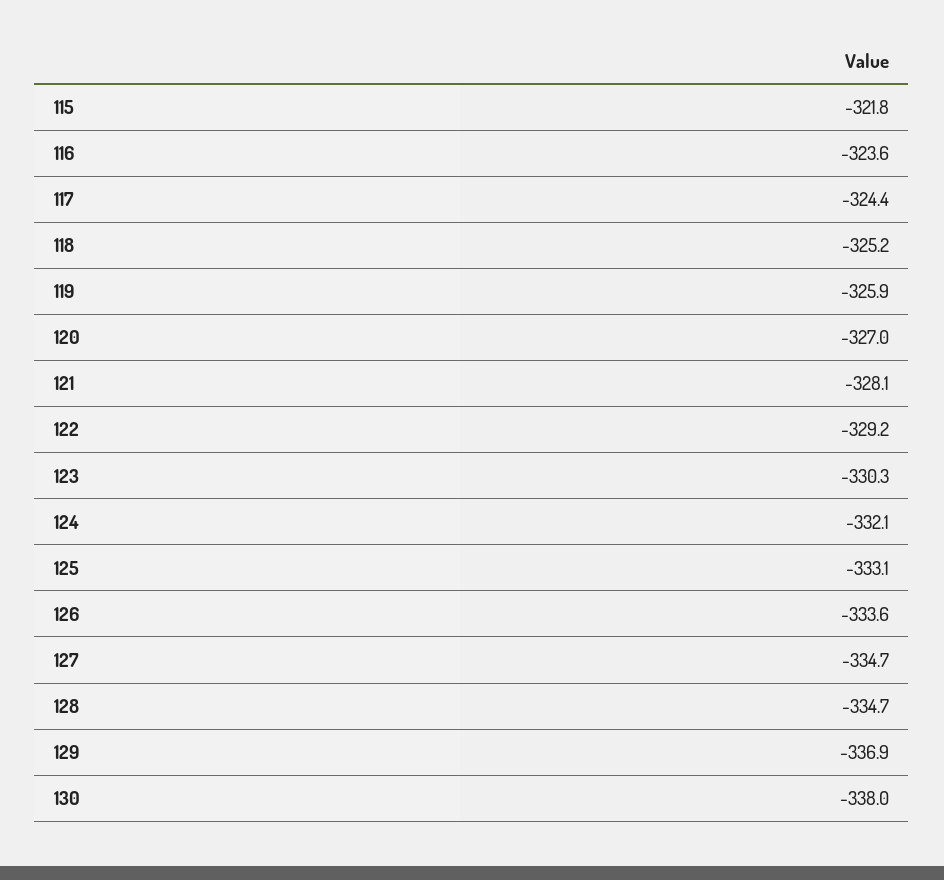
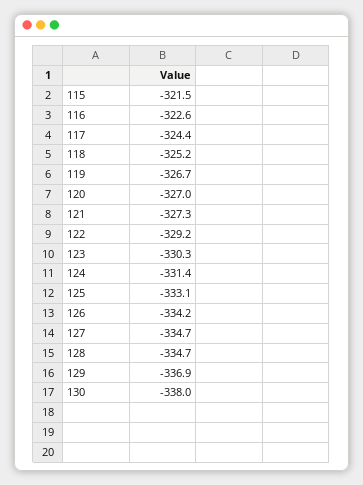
115: -321.8 -> -321.5
116: -323.6 -> -322.6
119: -325.9 -> -326.7
121: -328.1 -> -327.3
124: -332.1 -> -331.4
126: -333.6 -> -334.2

